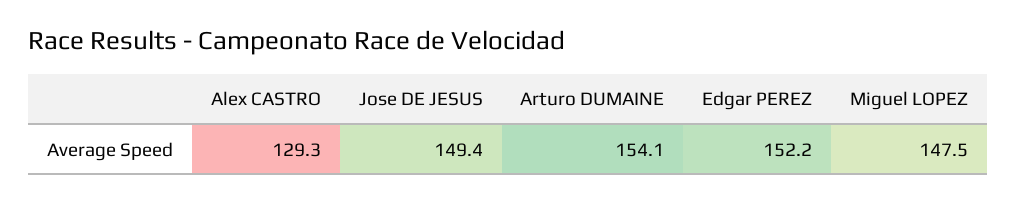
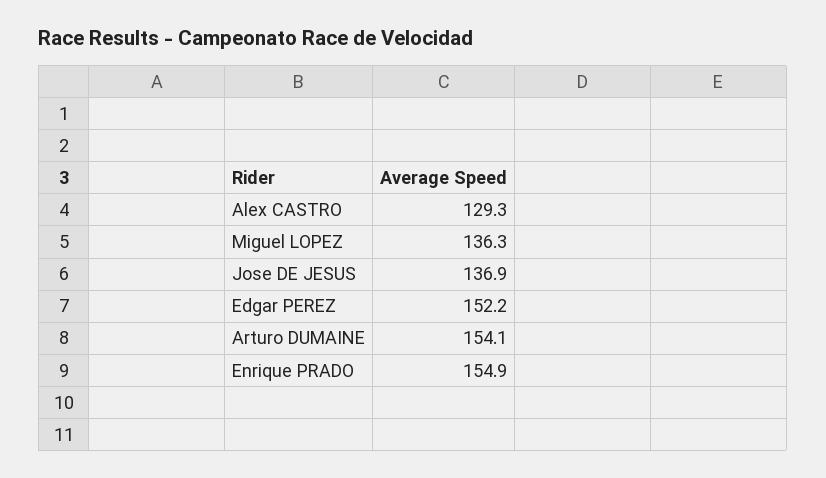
Jose DE JESUS: 149.4 -> 136.9
Miguel LOPEZ: 147.5 -> 136.3
Enrique PRADO: none -> 154.9

